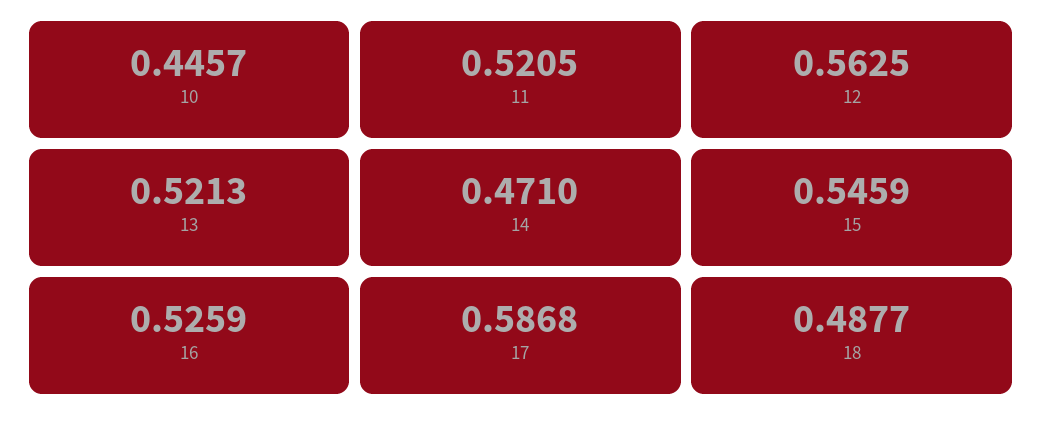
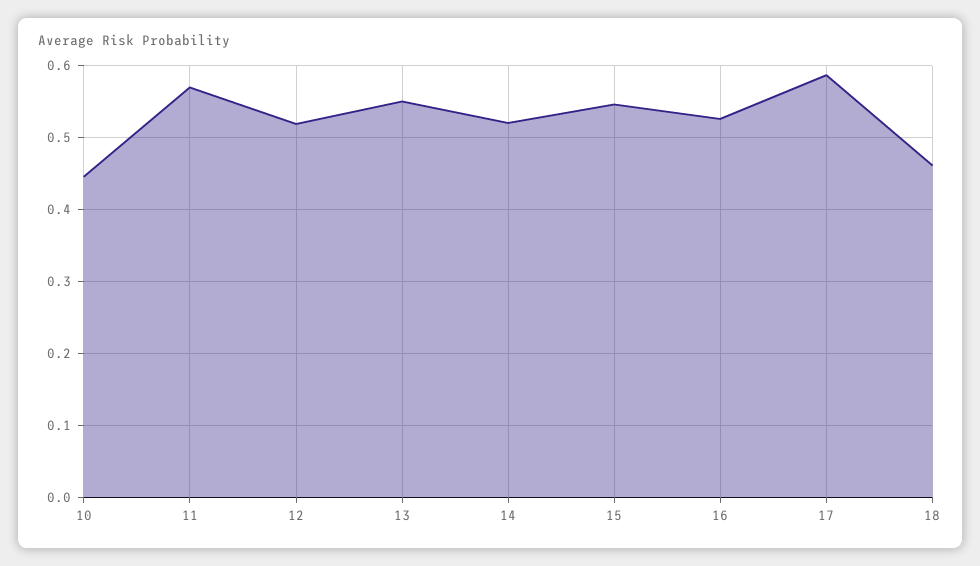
11: 0.5205 -> 0.57
12: 0.5625 -> 0.52
13: 0.5213 -> 0.55
14: 0.471 -> 0.52
18: 0.4877 -> 0.46

